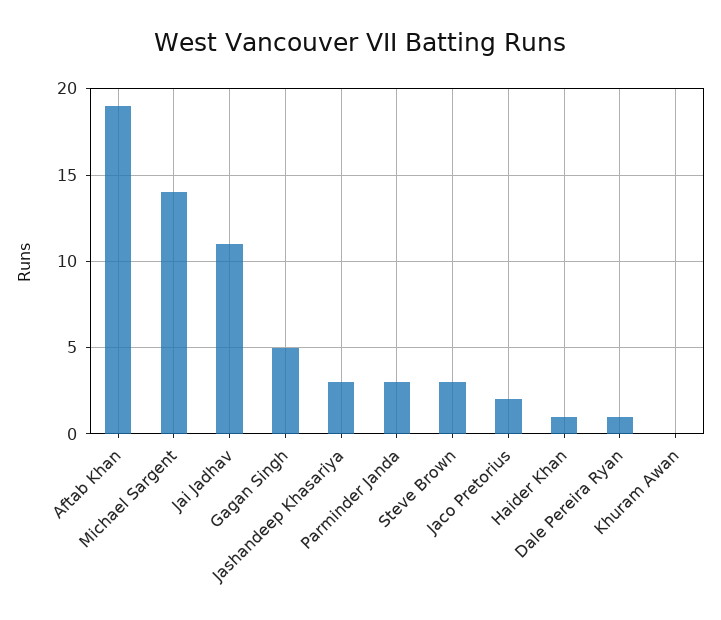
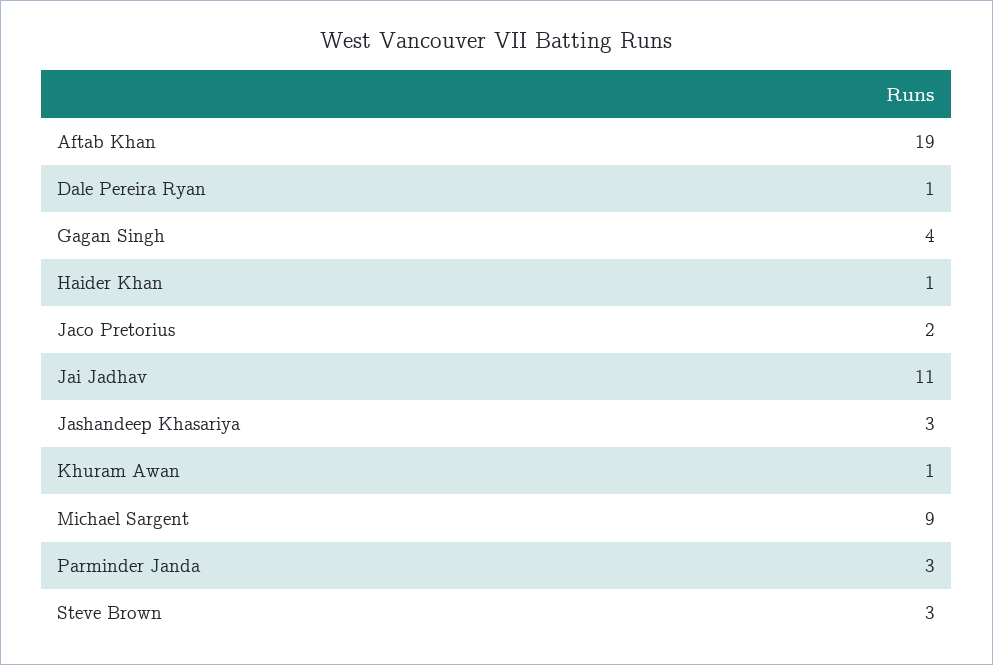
Michael Sargent: 14 -> 9
Gagan Singh: 5 -> 4
Khuram Awan: 0 -> 1

